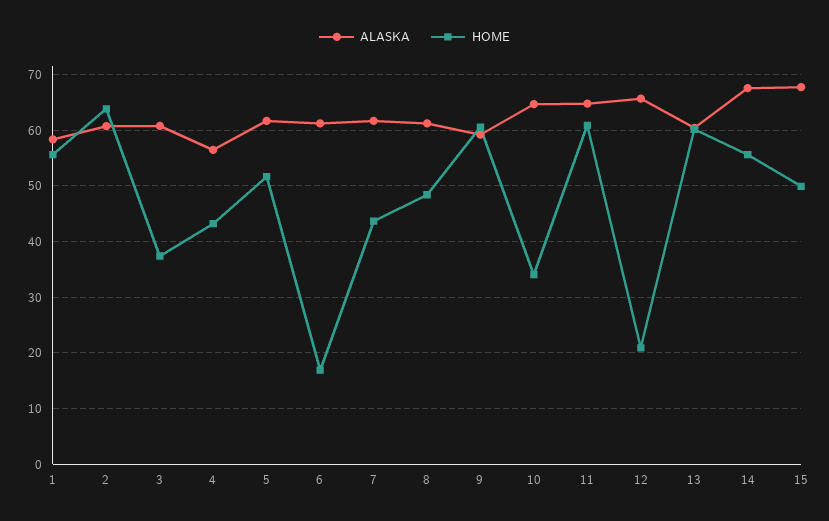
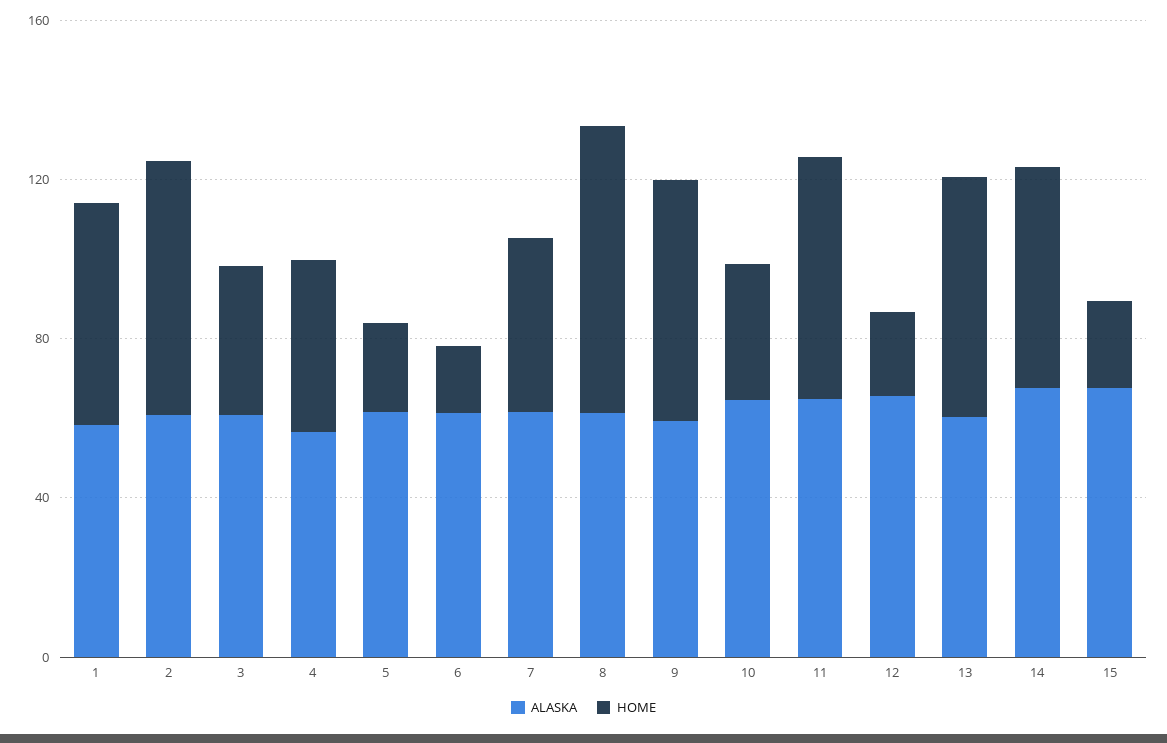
HOME, 5: 52 -> 20
HOME, 8: 48 -> 70
HOME, 15: 50 -> 20

